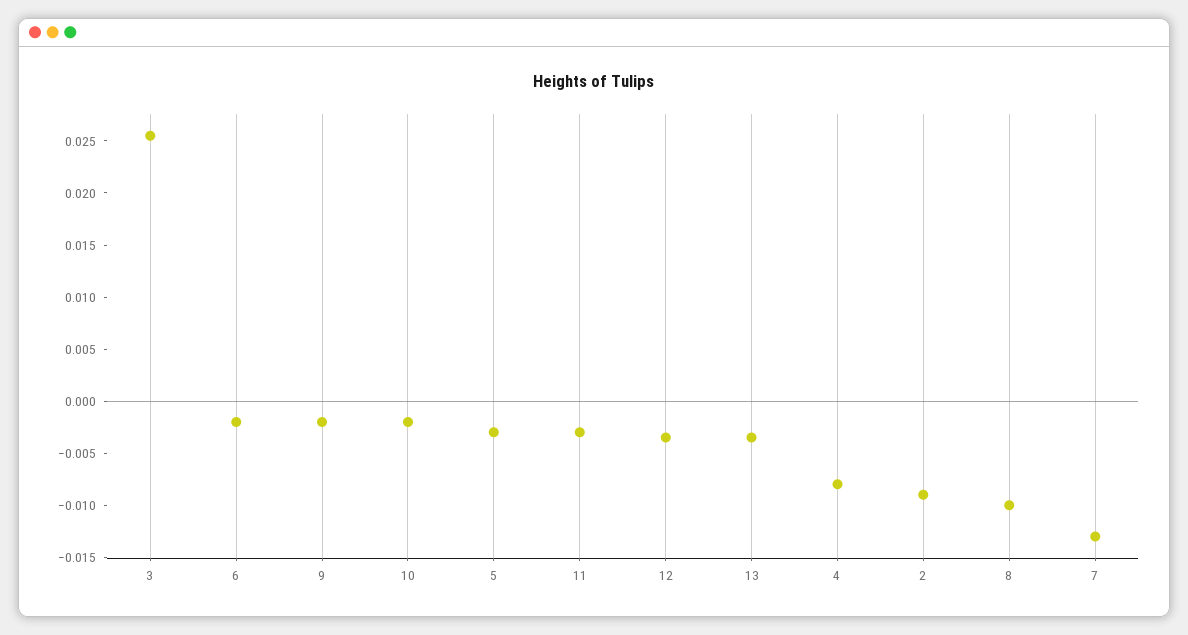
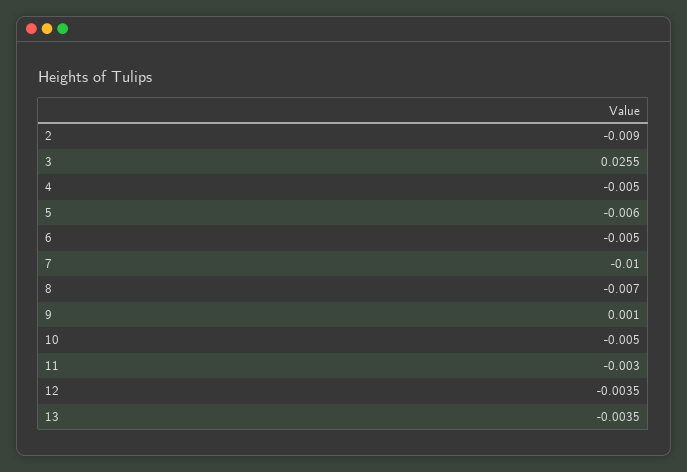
6: -0.002 -> -0.005
9: -0.002 -> 0.001
10: -0.002 -> -0.005
5: -0.003 -> -0.006
4: -0.008 -> -0.005
8: -0.01 -> -0.007
7: -0.013 -> -0.01

